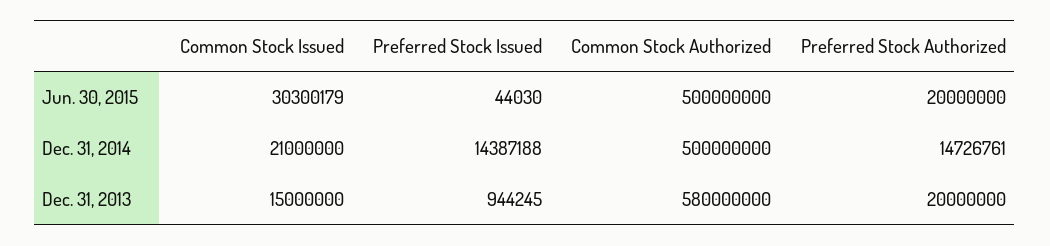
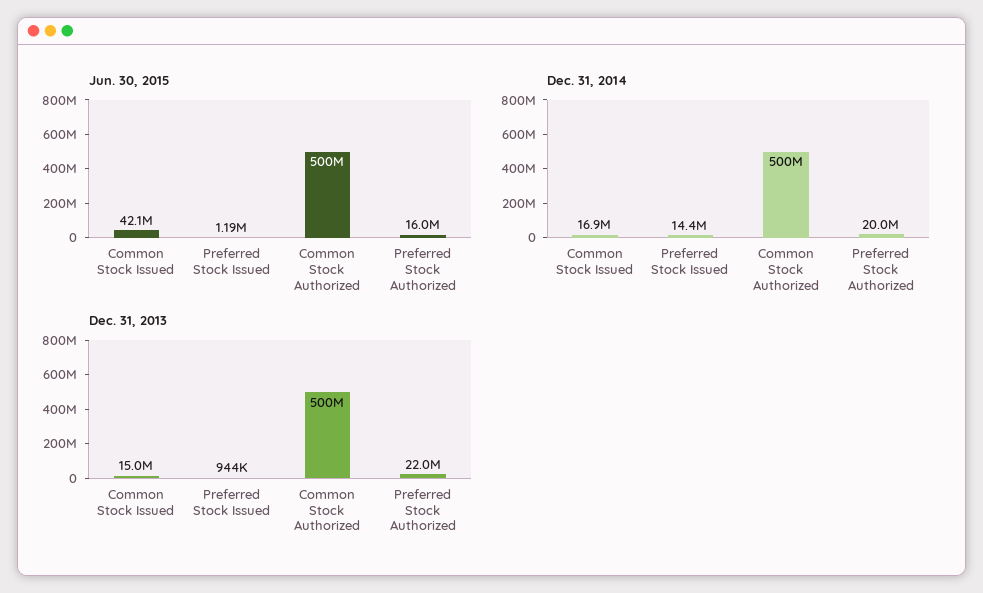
Jun. 30, 2015, Common Stock Issued: 30300179 -> 42100000
Jun. 30, 2015, Preferred Stock Issued: 44030 -> 1190000
Jun. 30, 2015, Preferred Stock Authorized: 20000000 -> 16000000
Dec. 31, 2014, Common Stock Issued: 21000000 -> 16900000
Dec. 31, 2014, Preferred Stock Authorized: 14726761 -> 20000000
Dec. 31, 2013, Common Stock Authorized: 580000000 -> 500000000
Dec. 31, 2013, Preferred Stock Authorized: 20000000 -> 22000000

